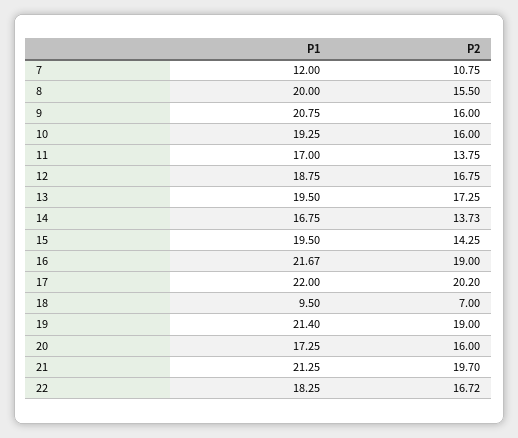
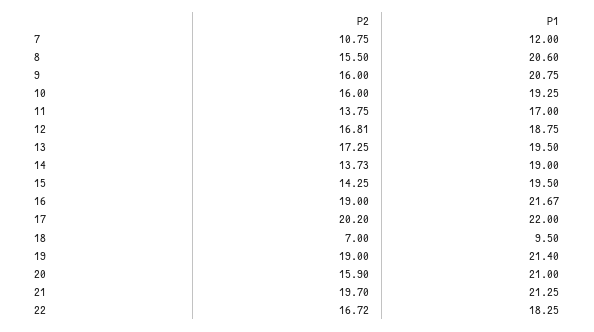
P1, 8: 20 -> 20.6
P2, 12: 16.75 -> 16.81
P1, 14: 16.75 -> 19
P1, 20: 17.25 -> 21
P2, 20: 16 -> 15.9

